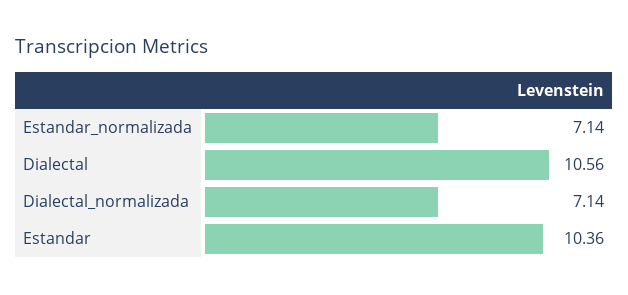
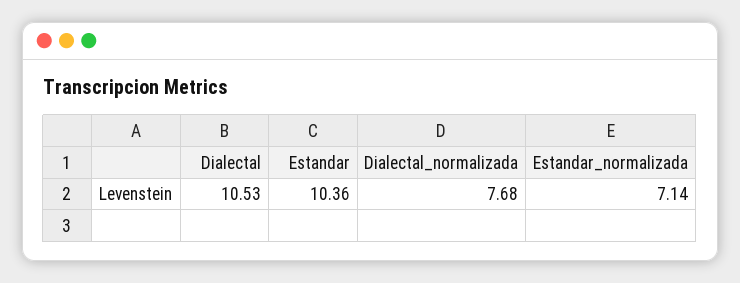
Dialectal: 10.56 -> 10.53
Dialectal_normalizada: 7.14 -> 7.68

